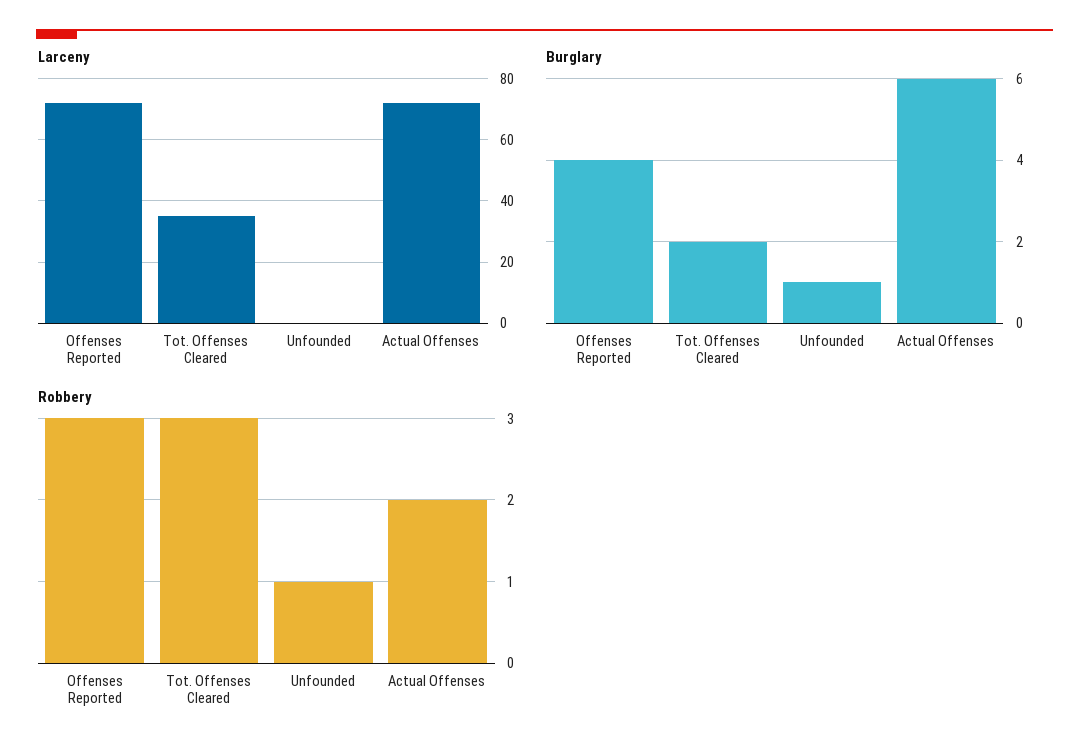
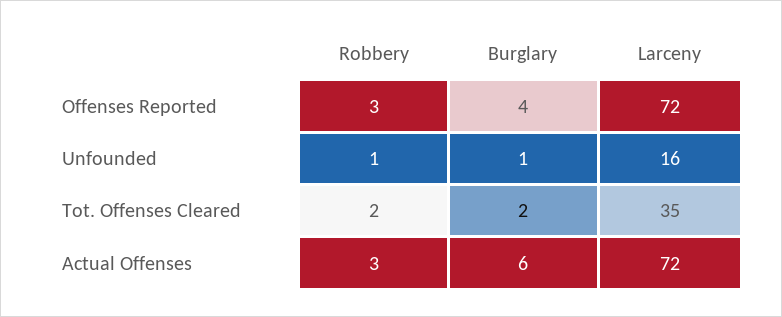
Larceny, Unfounded: 0 -> 16
Robbery, Tot. Offenses Cleared: 3 -> 2
Robbery, Actual Offenses: 2 -> 3

